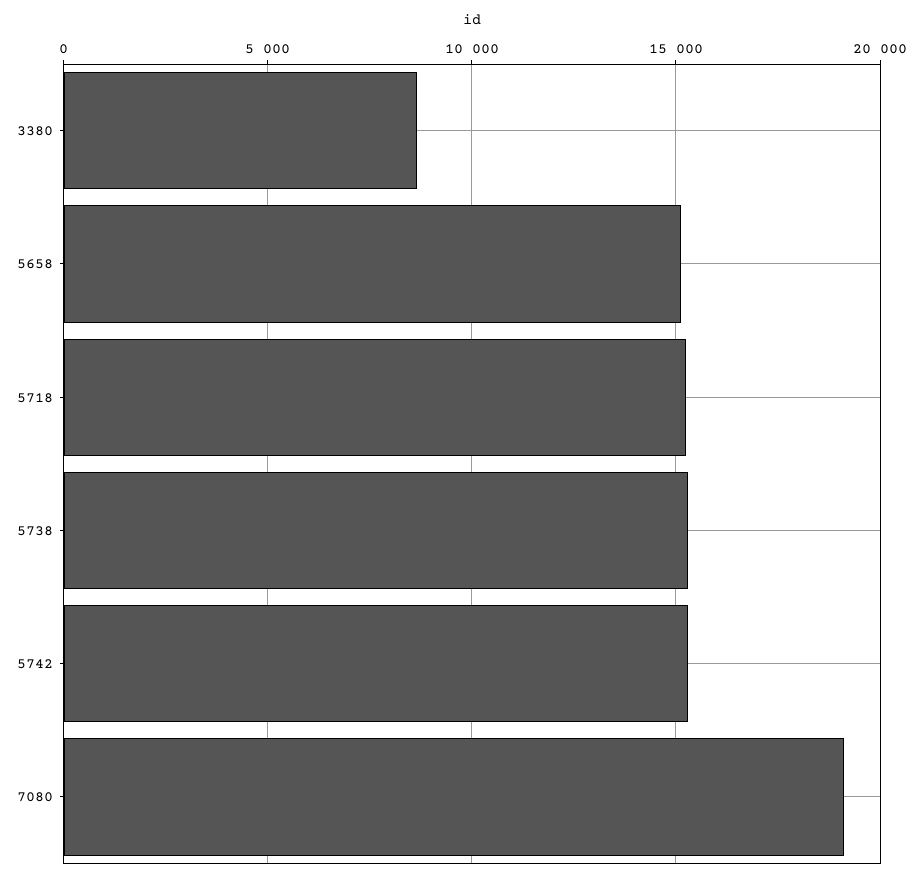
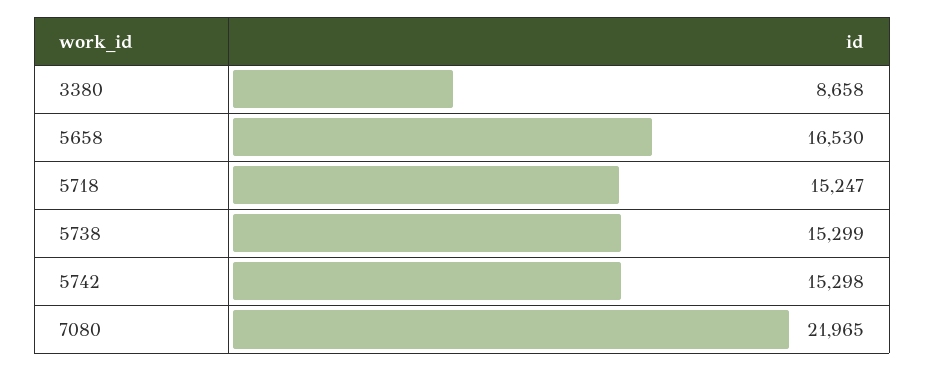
5658: 15000 -> 16530
7080: 19000 -> 21965

